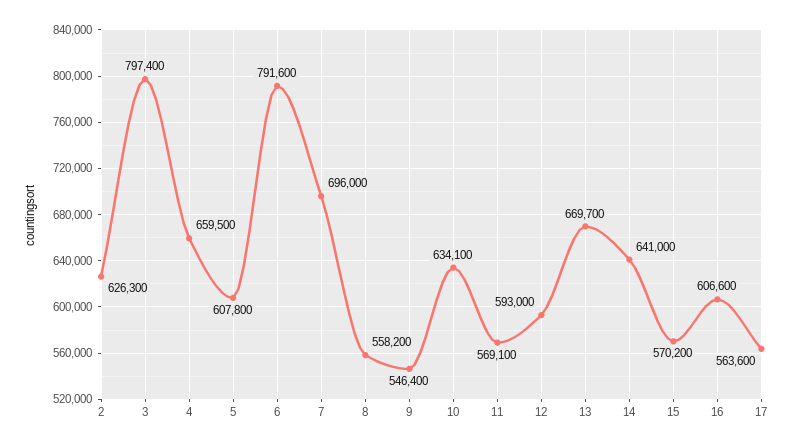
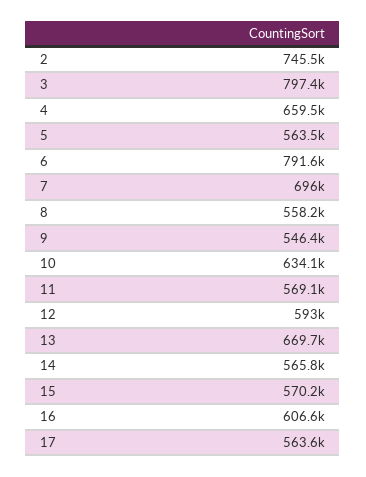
2: 626300 -> 745500
5: 607800 -> 563500
14: 641000 -> 565800

